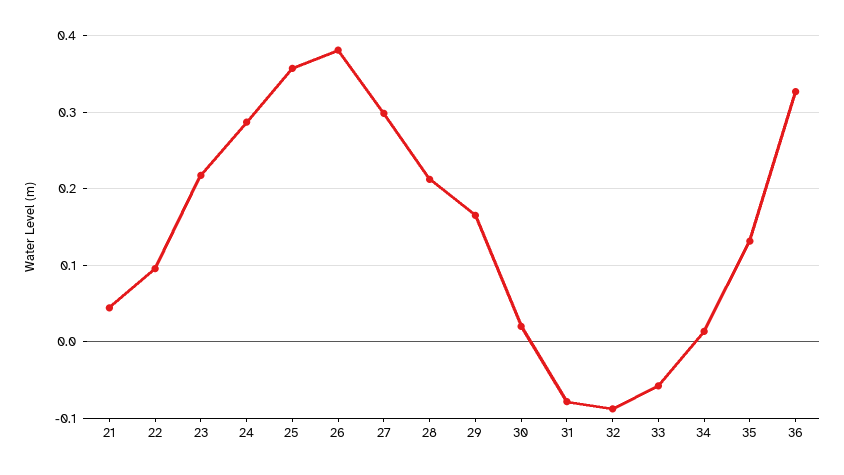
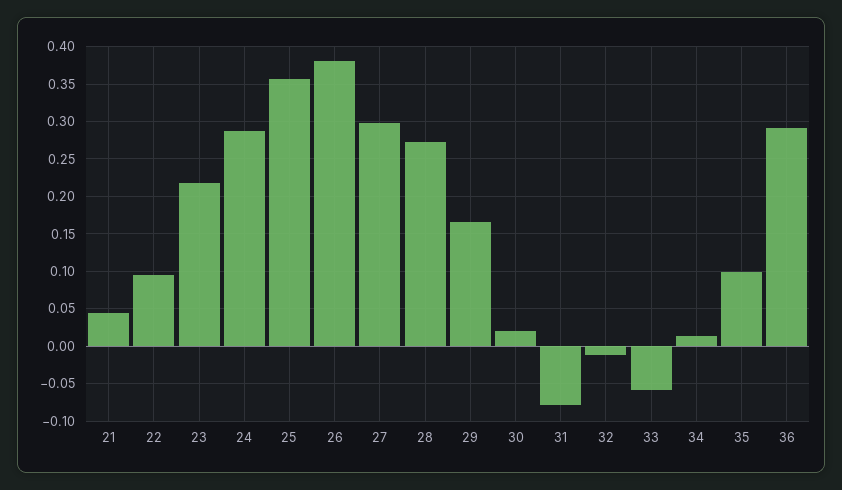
28: 0.21 -> 0.27
32: -0.09 -> -0.01
35: 0.13 -> 0.1
36: 0.33 -> 0.29

